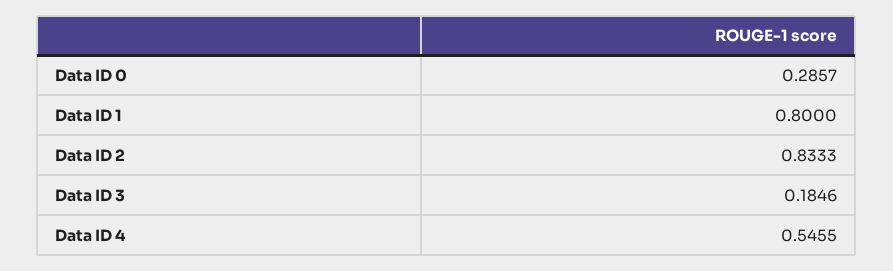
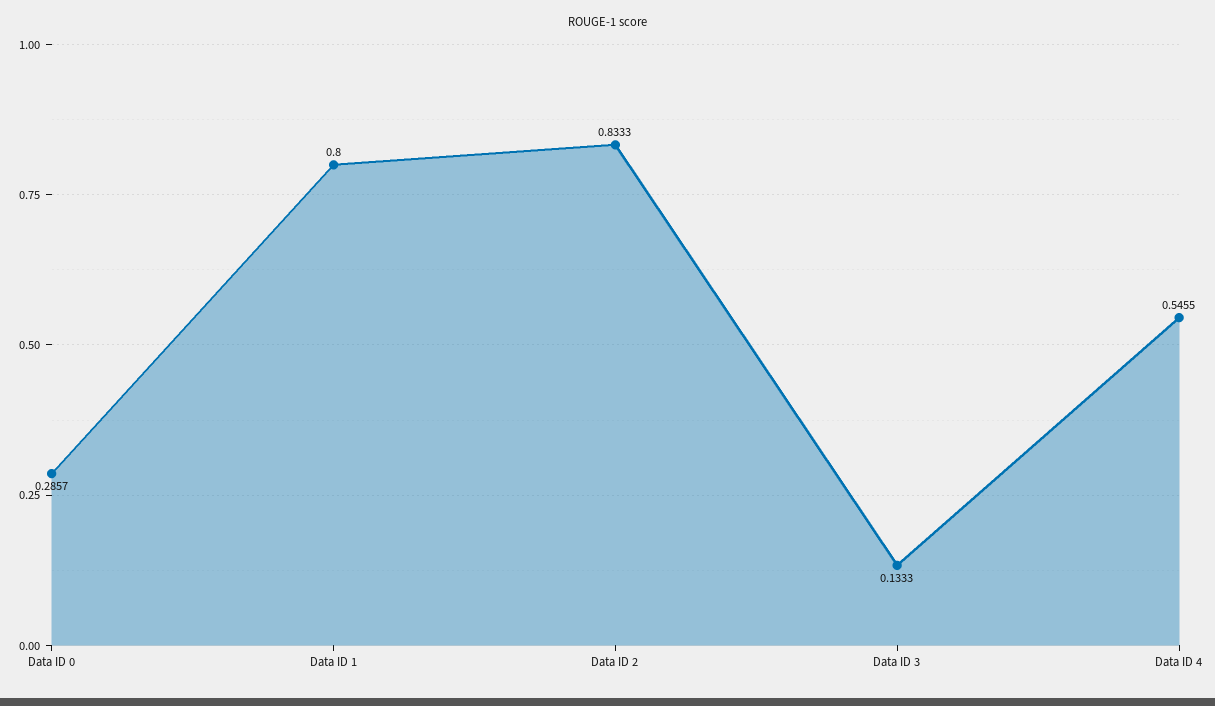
Data ID 3: 0.1846 -> 0.1333

